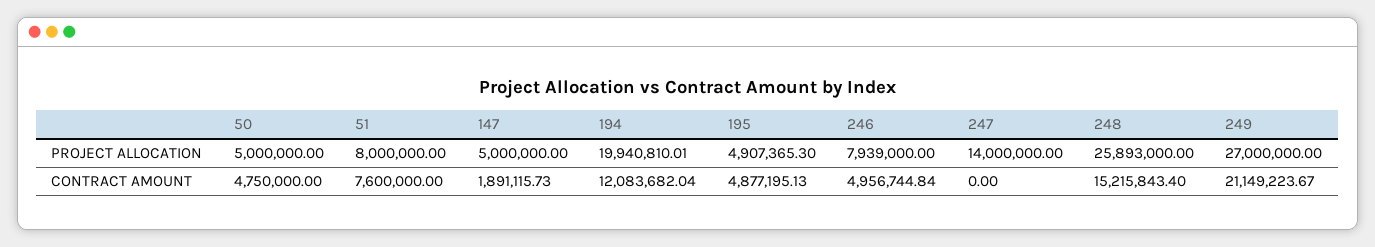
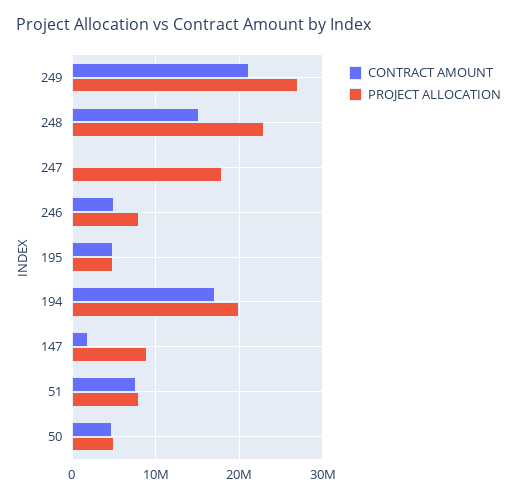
PROJECT ALLOCATION, 147: 5000000 -> 9000000
PROJECT ALLOCATION, 247: 14000000 -> 18000000
PROJECT ALLOCATION, 248: 25893000 -> 23000000
CONTRACT AMOUNT, 194: 12083682.04 -> 17000000

